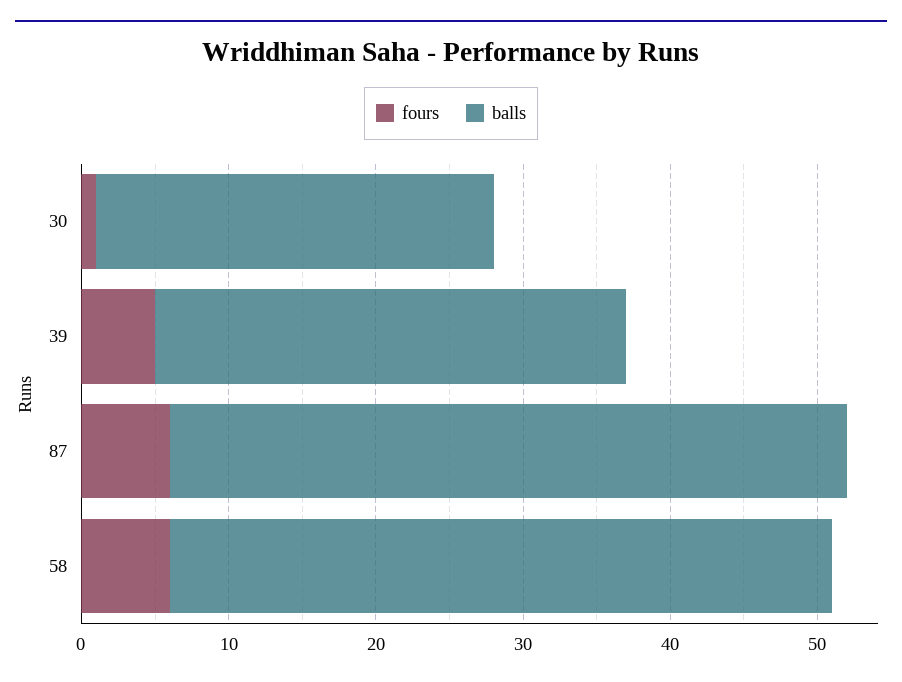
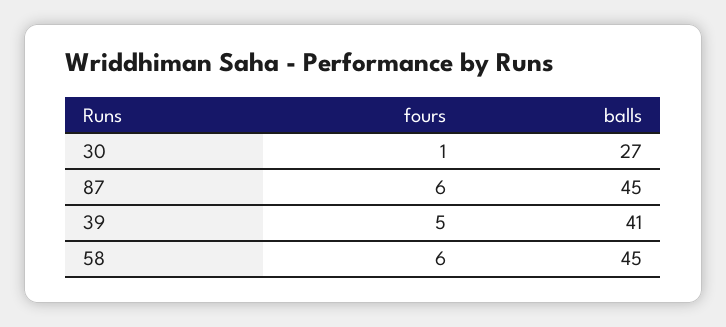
balls, 39: 32 -> 41
balls, 87: 46 -> 45

